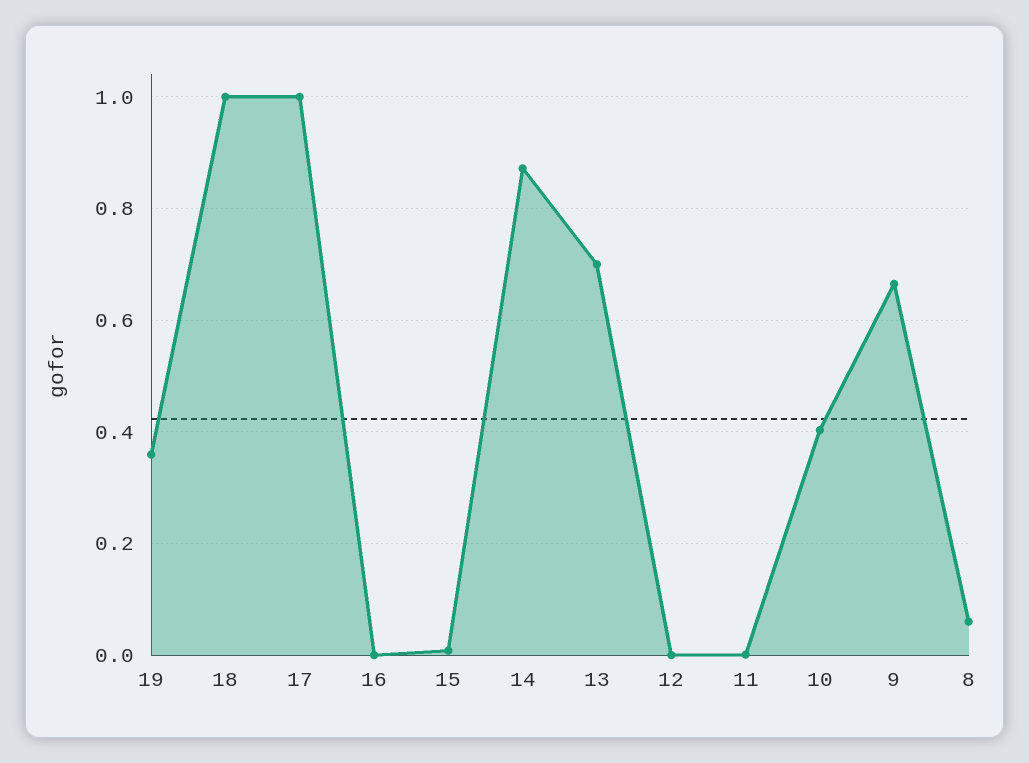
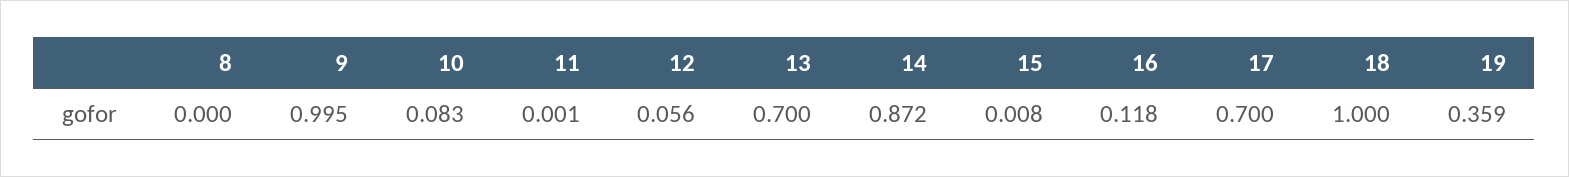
17: 1 -> 0.7
16: 0 -> 0.118
12: 0 -> 0.056
10: 0.4 -> 0.083
9: 0.66 -> 0.995
8: 0.06 -> 0

